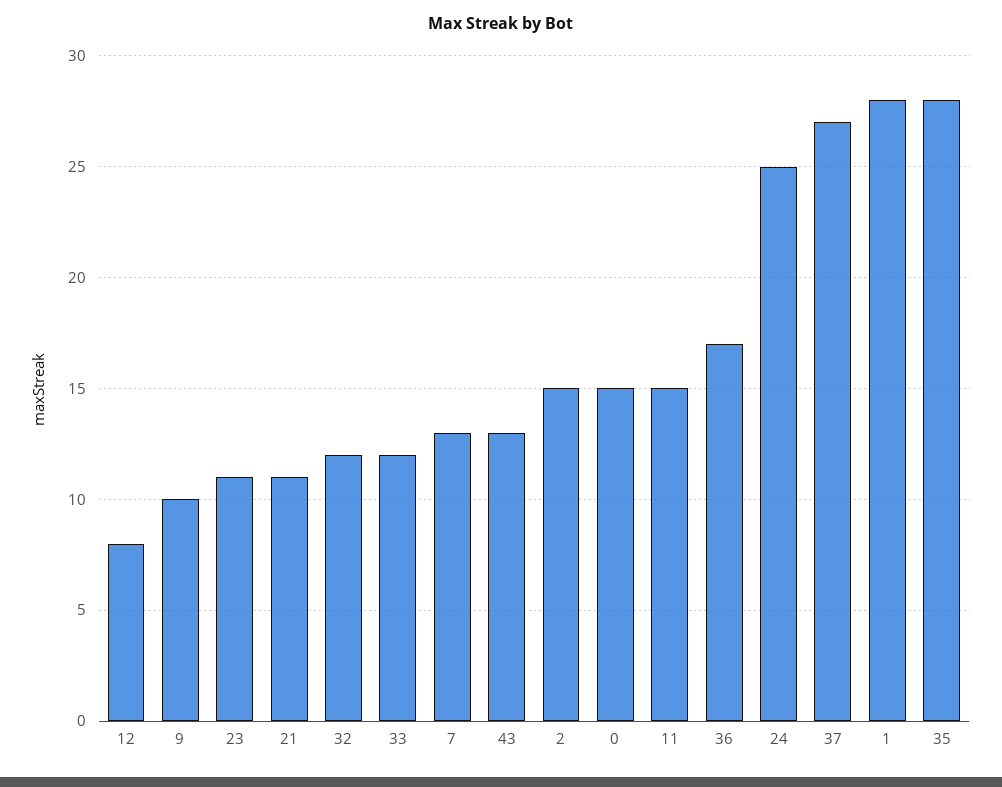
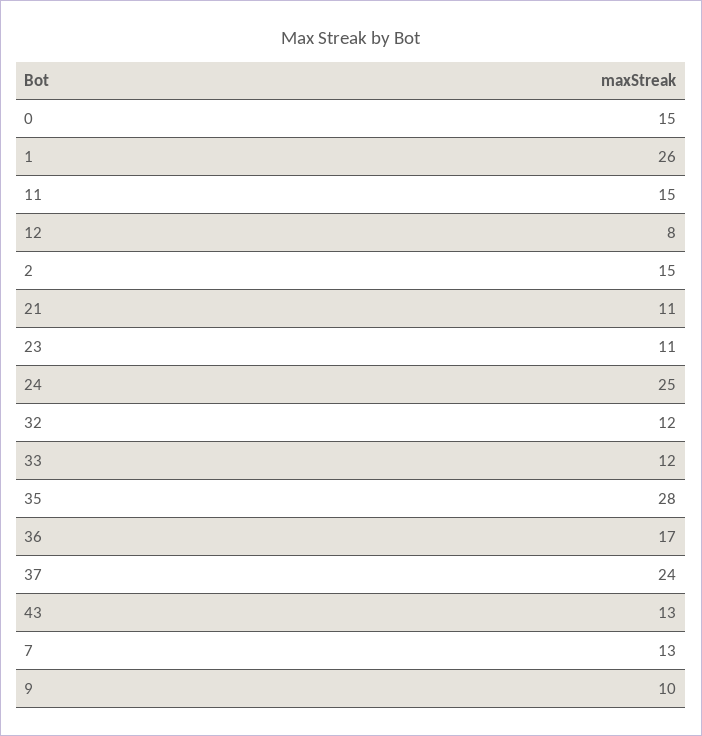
37: 27 -> 24
1: 28 -> 26

